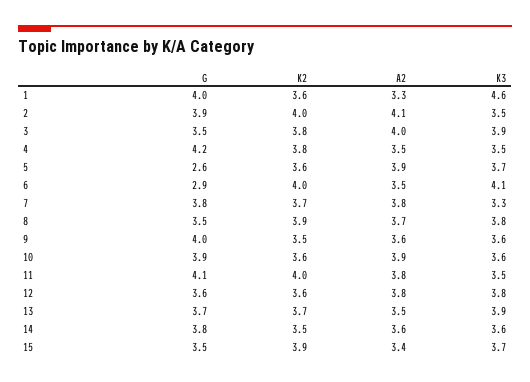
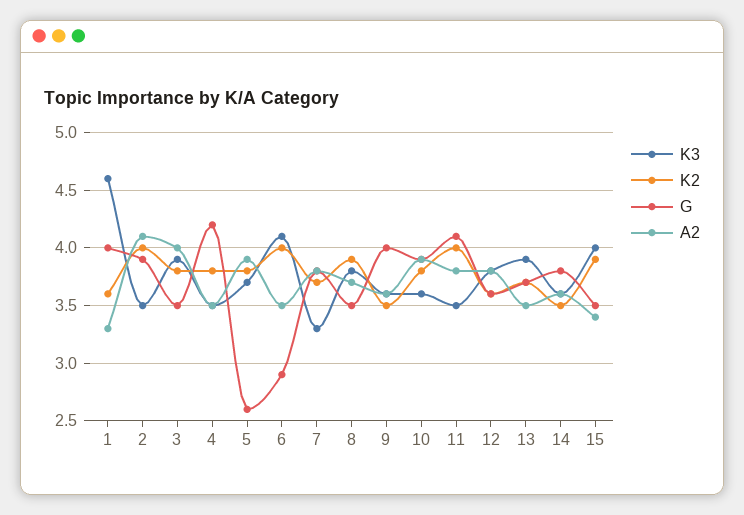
K2, 5: 3.6 -> 3.8
K2, 10: 3.6 -> 3.8
K3, 15: 3.7 -> 4

